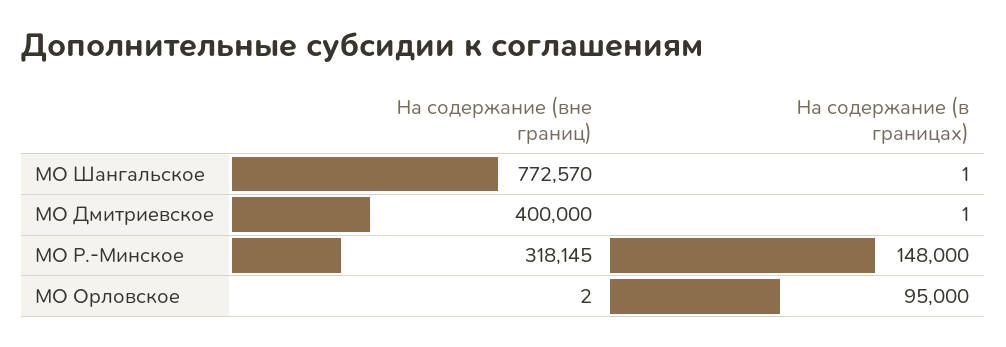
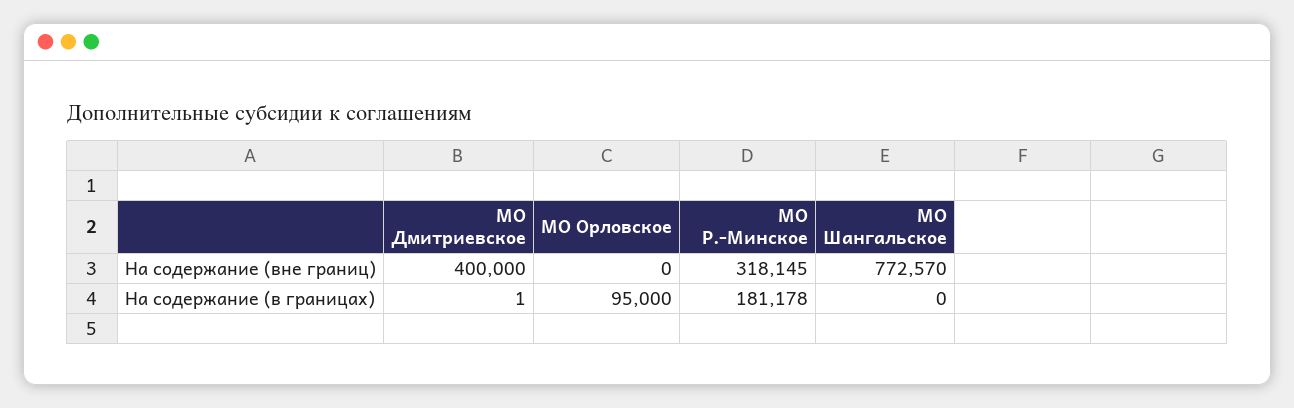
На содержание (в границах), МО Шангальское: 1 -> 0
На содержание (в границах), МО Р.-Минское: 148000 -> 181178
На содержание (вне границ), МО Орловское: 2 -> 0

